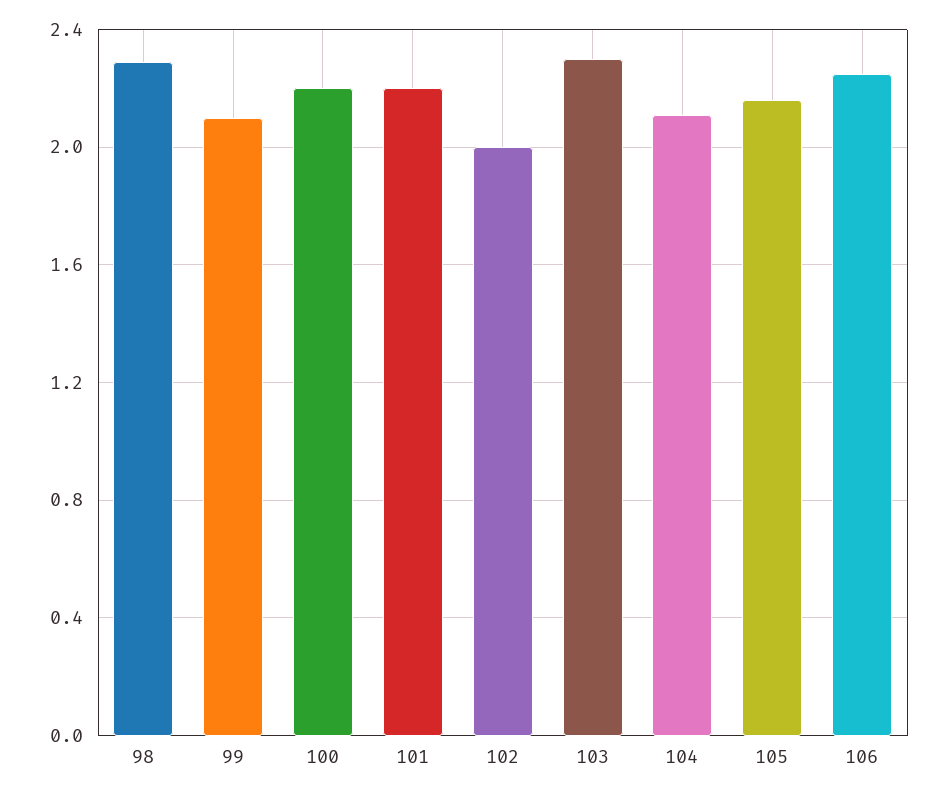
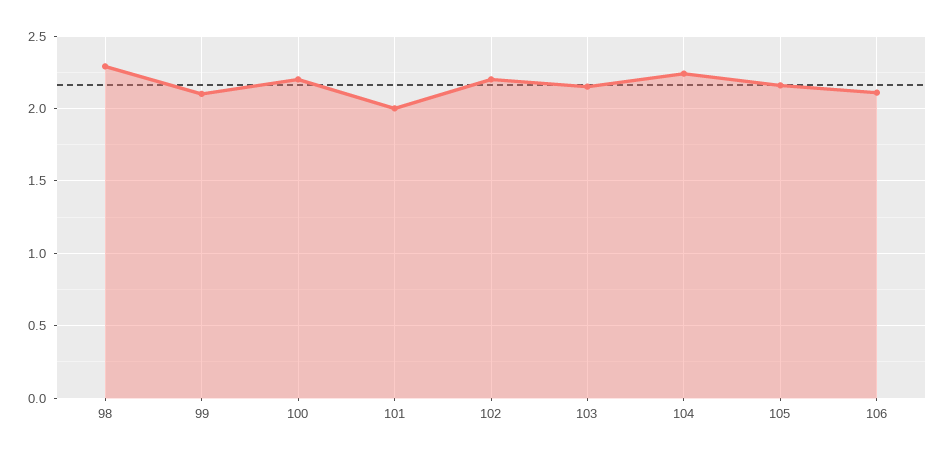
101: 2.2 -> 2
102: 2 -> 2.2
103: 2.3 -> 2.15
104: 2.1 -> 2.25
106: 2.25 -> 2.1

